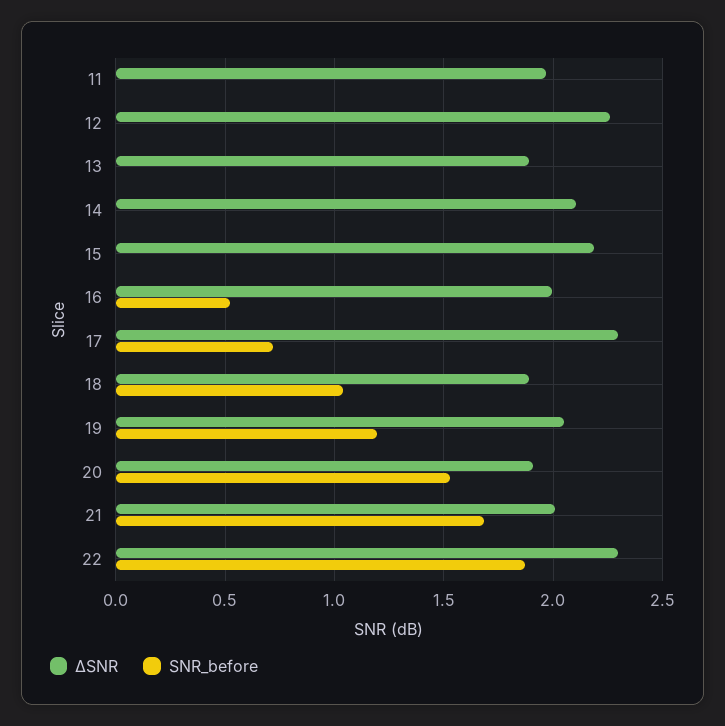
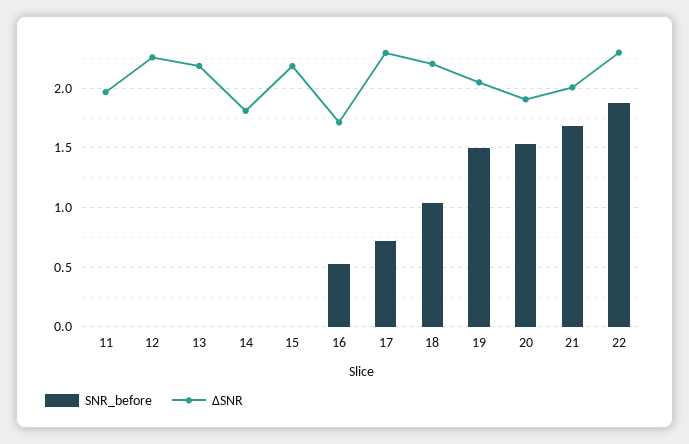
ΔSNR, 13: 1.9 -> 2.2
ΔSNR, 14: 2.1 -> 1.8
ΔSNR, 16: 2 -> 1.7
ΔSNR, 18: 1.9 -> 2.2
SNR_before, 19: 1.2 -> 1.5

